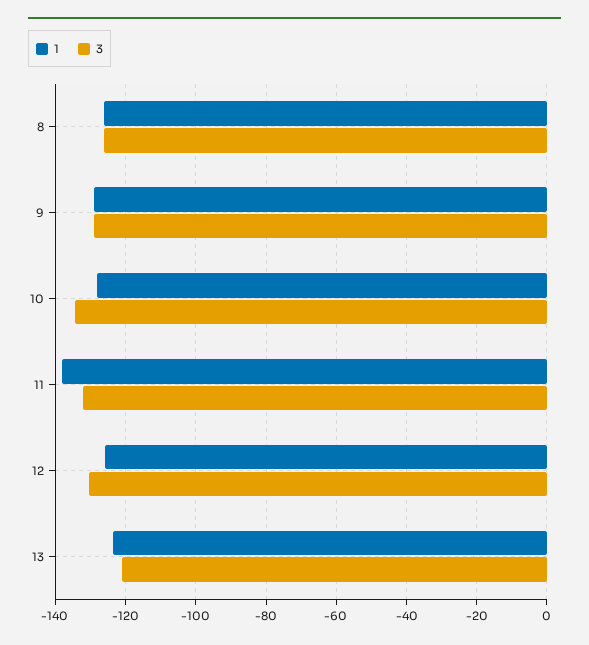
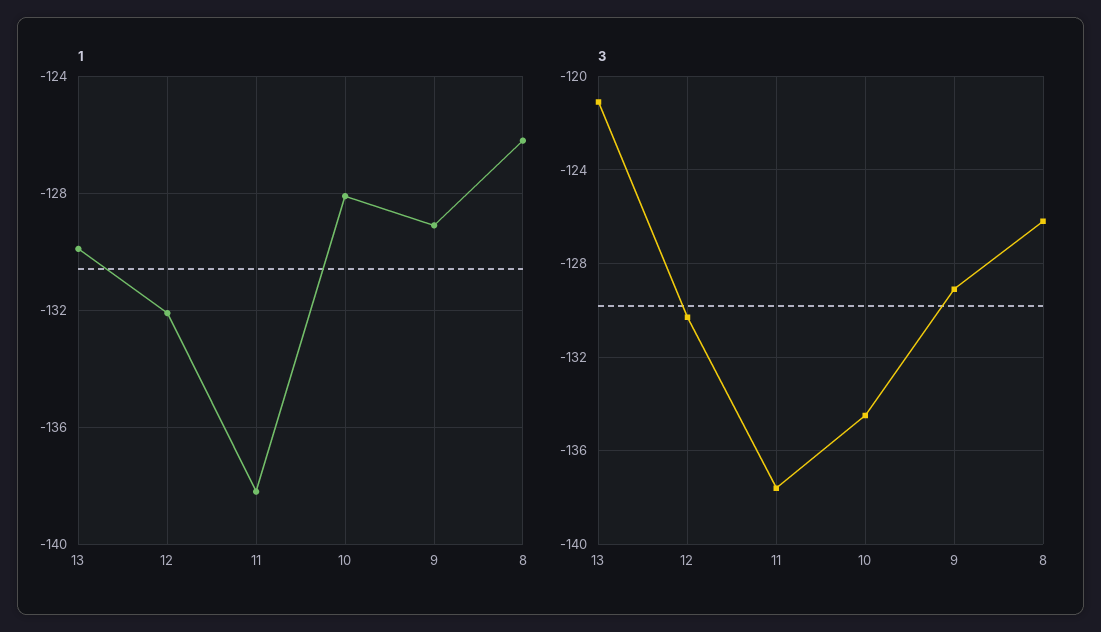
3, 11: -132 -> -137.5
1, 12: -126 -> -132
1, 13: -124 -> -130

